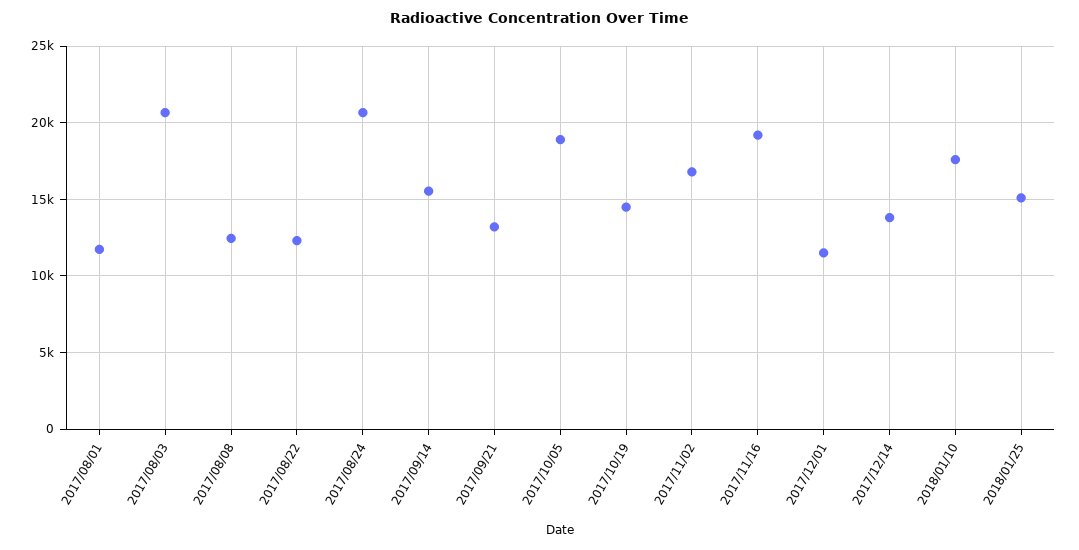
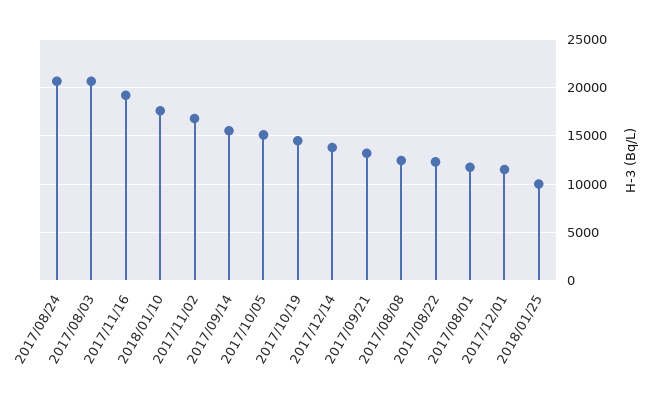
2017/10/05: 19000 -> 15000
2018/01/25: 15000 -> 10000

